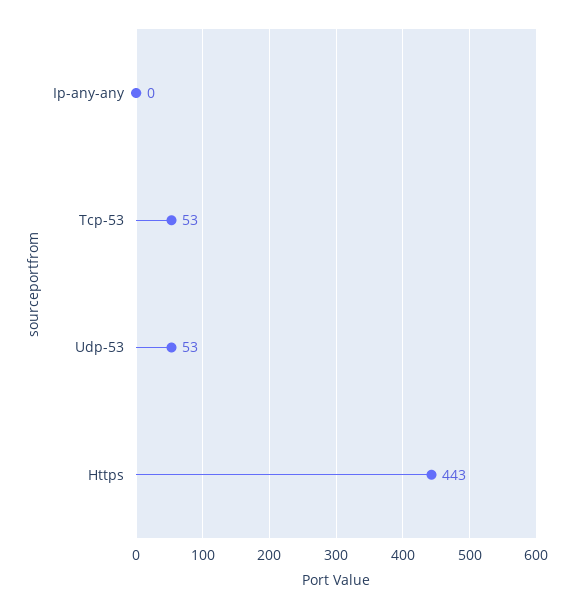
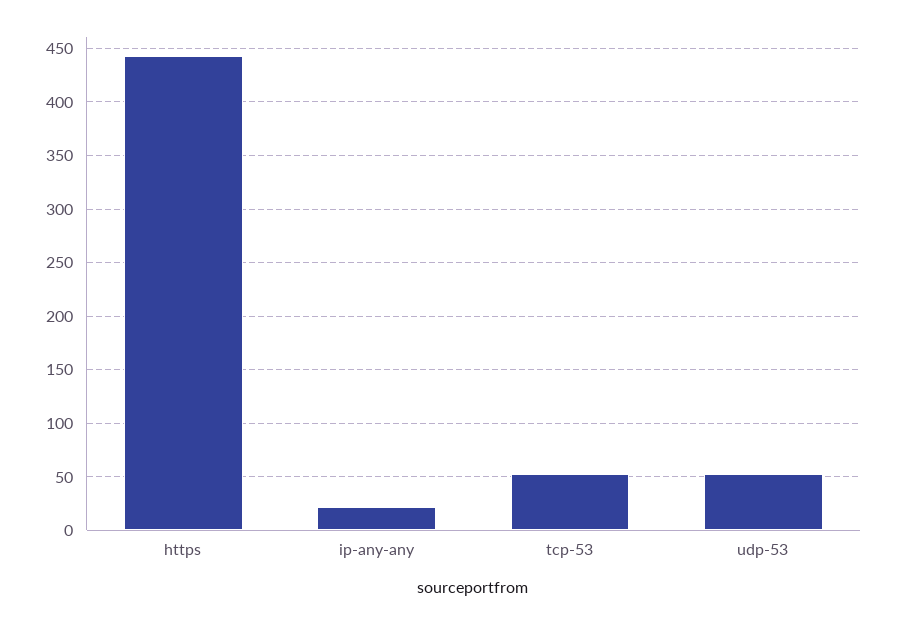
Ip-any-any: 0 -> 20

